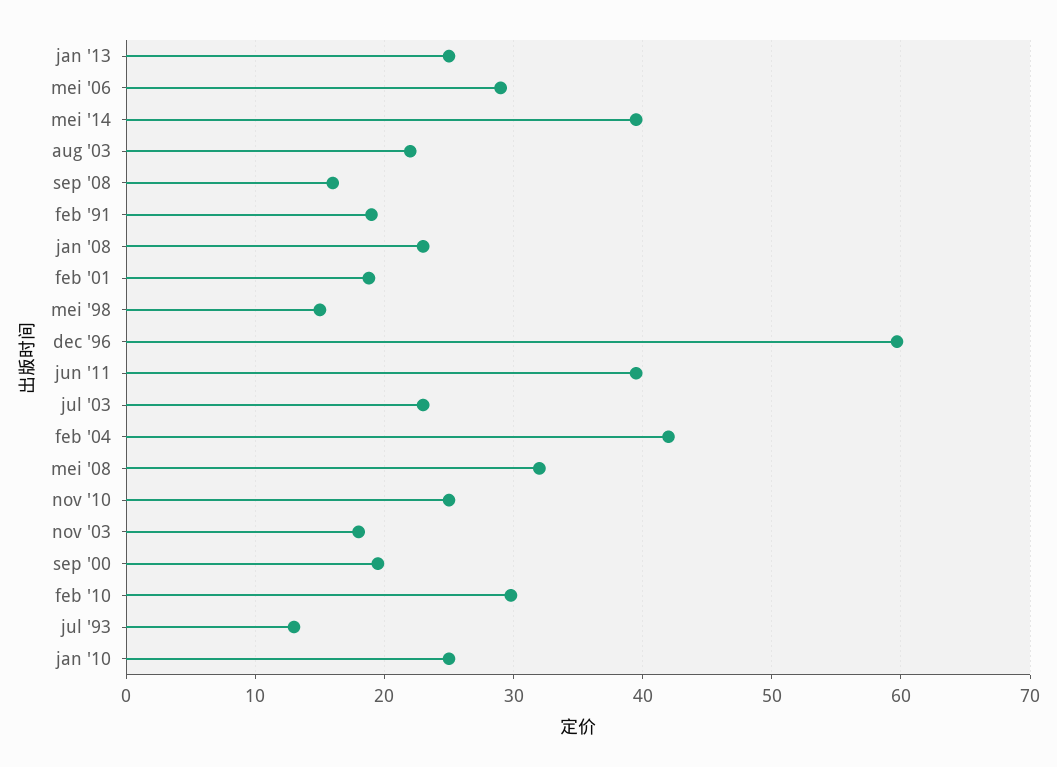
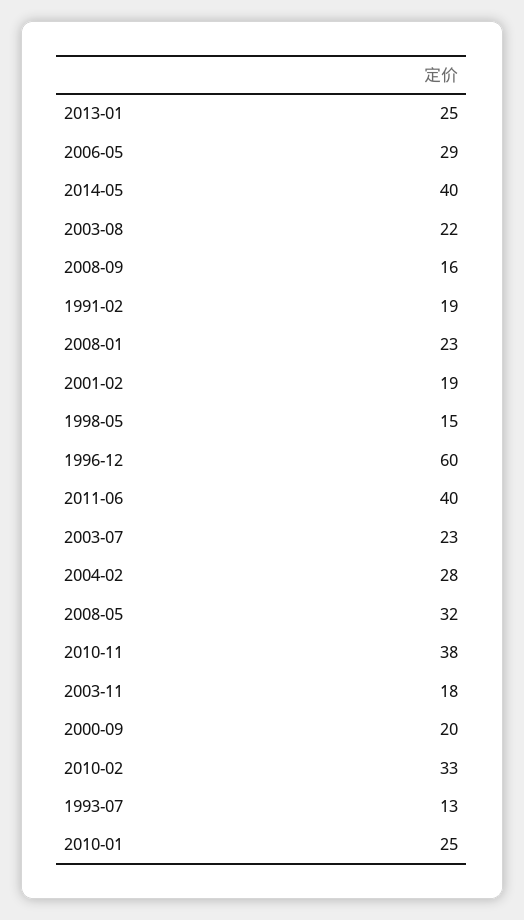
feb '04: 42 -> 28
nov '10: 25 -> 38
feb '10: 30 -> 33

